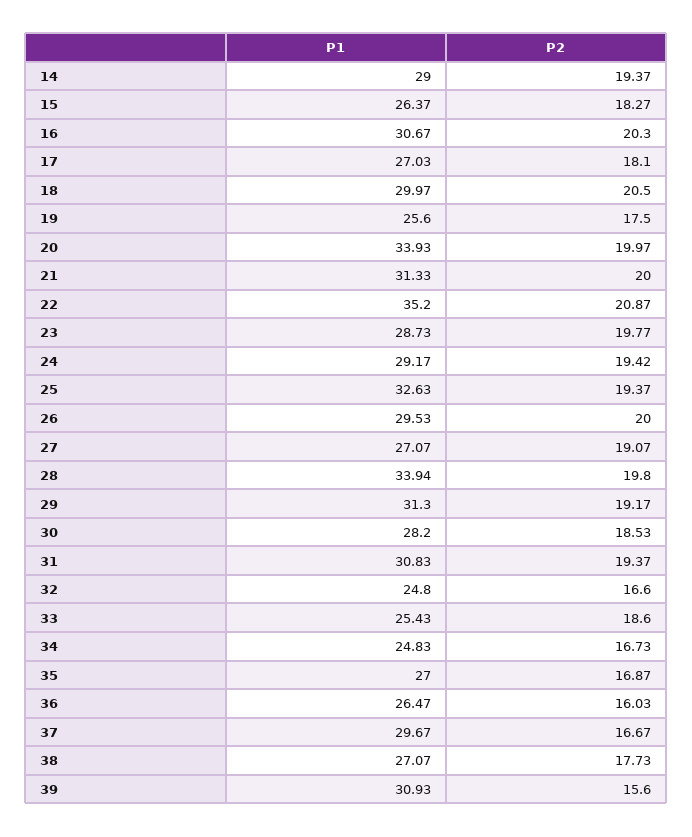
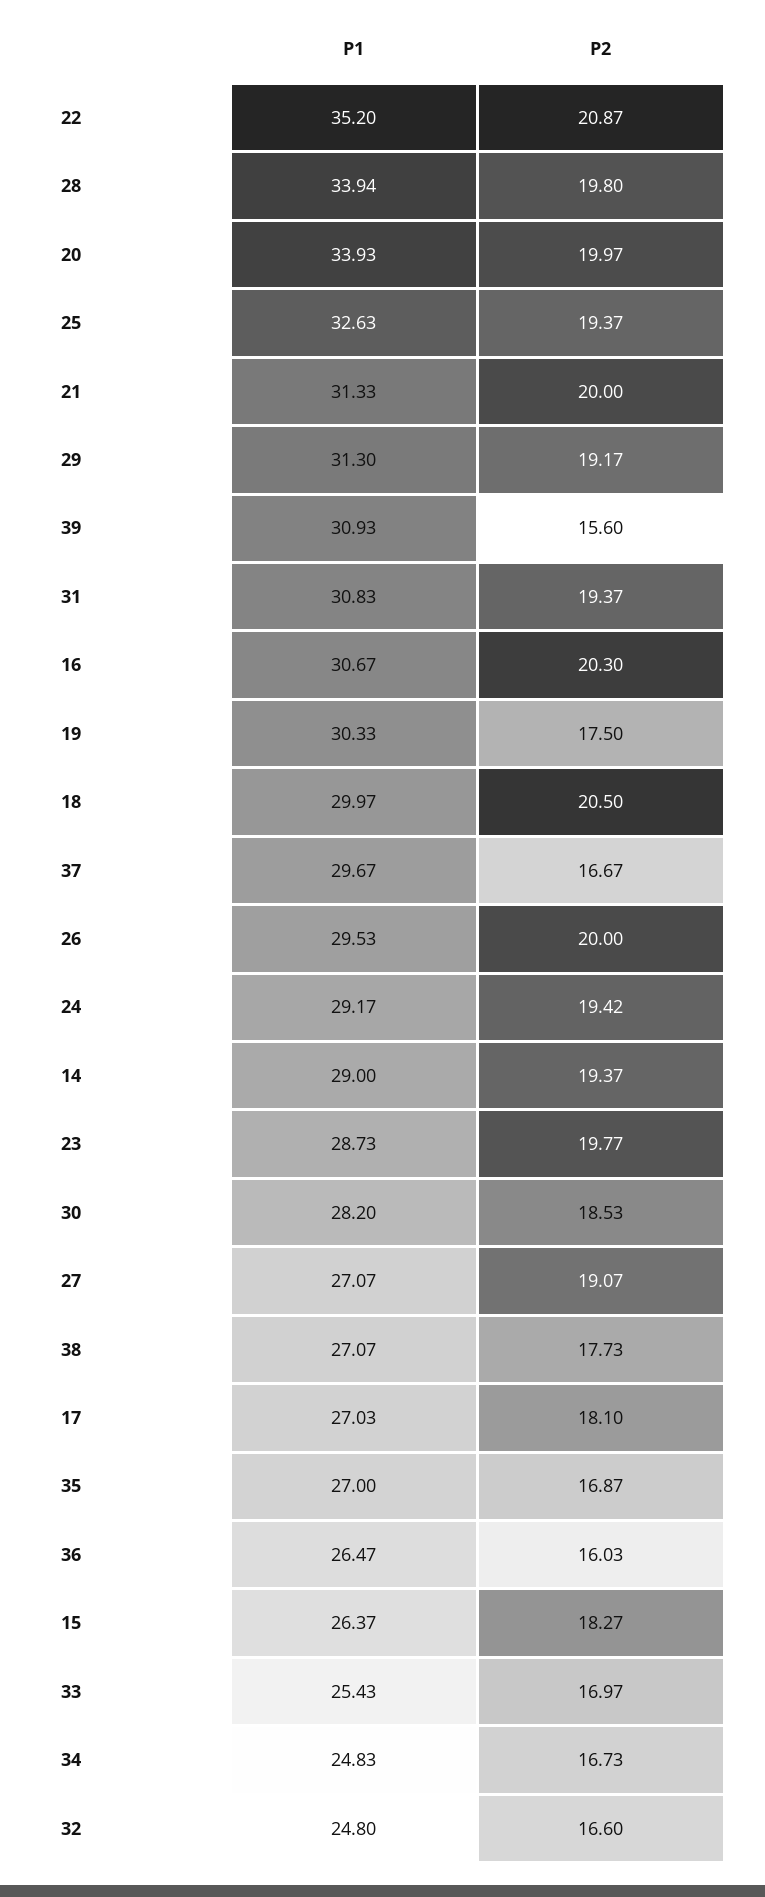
P1, 19: 25.6 -> 30.33
P2, 33: 18.6 -> 16.97

